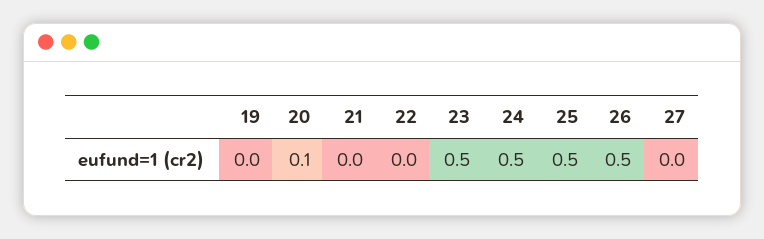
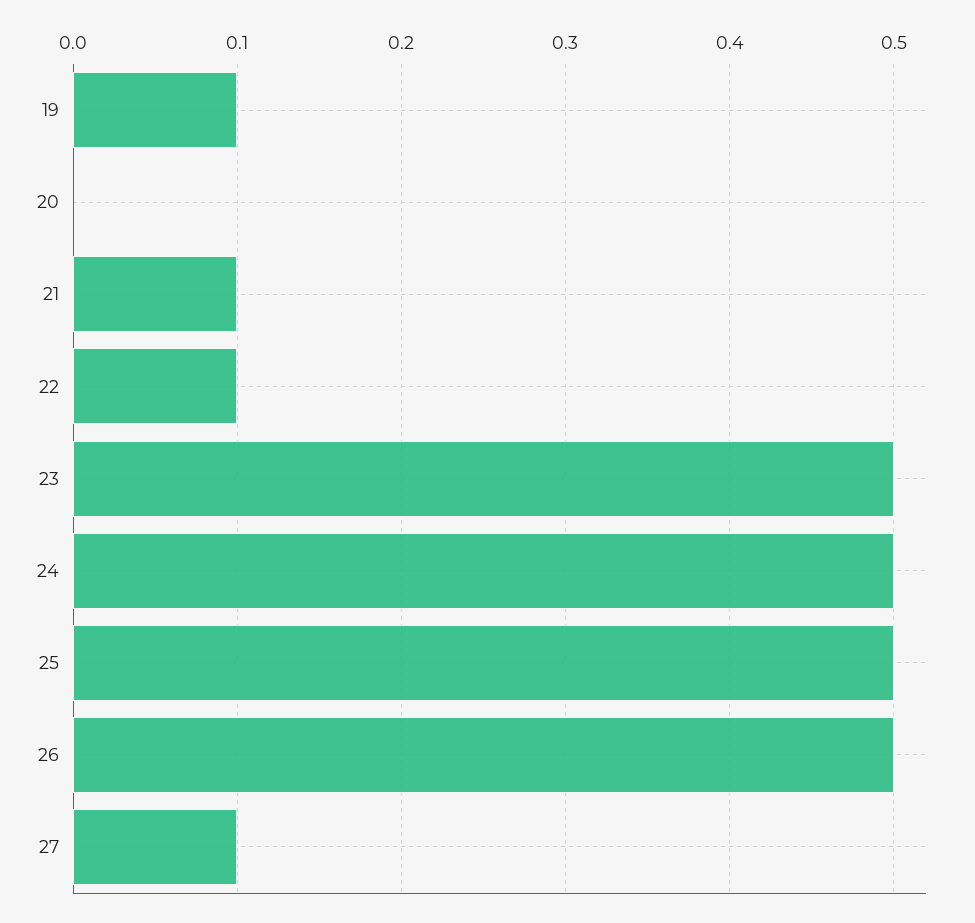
19: 0 -> 0.1
20: 0.1 -> 0
21: 0 -> 0.1
22: 0 -> 0.1
27: 0 -> 0.1

